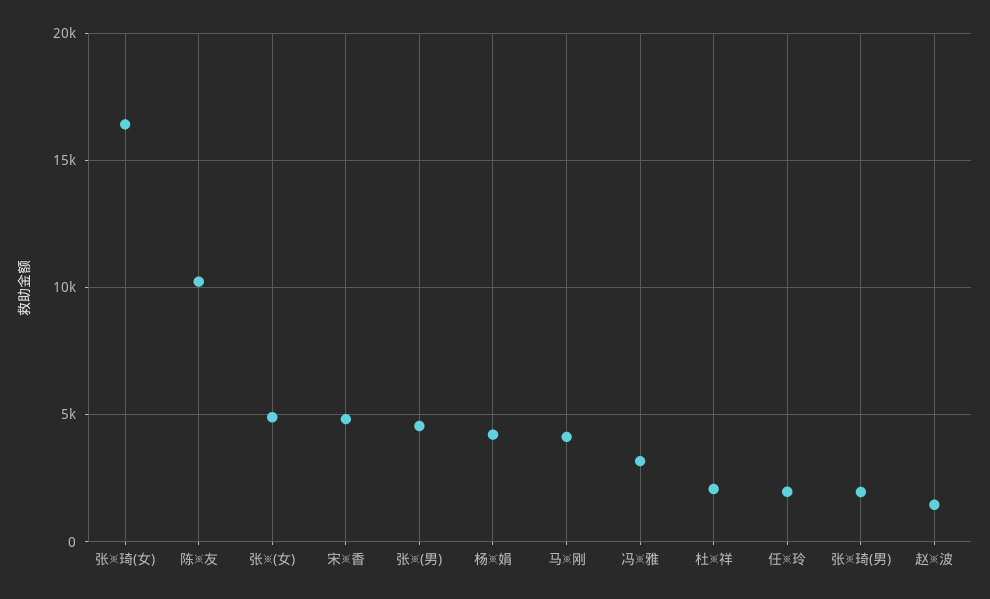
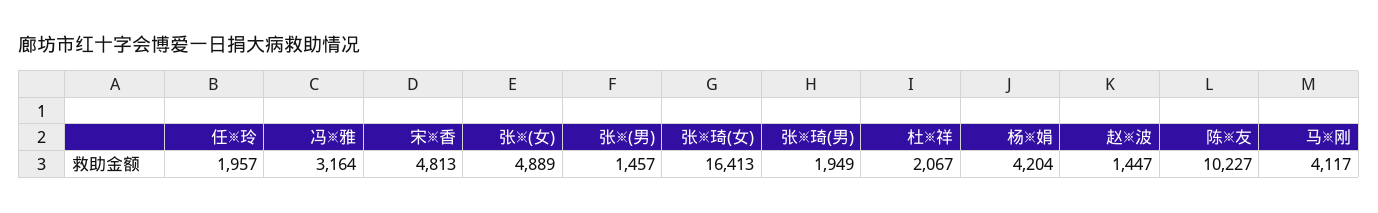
张※(男): 4500 -> 1457

